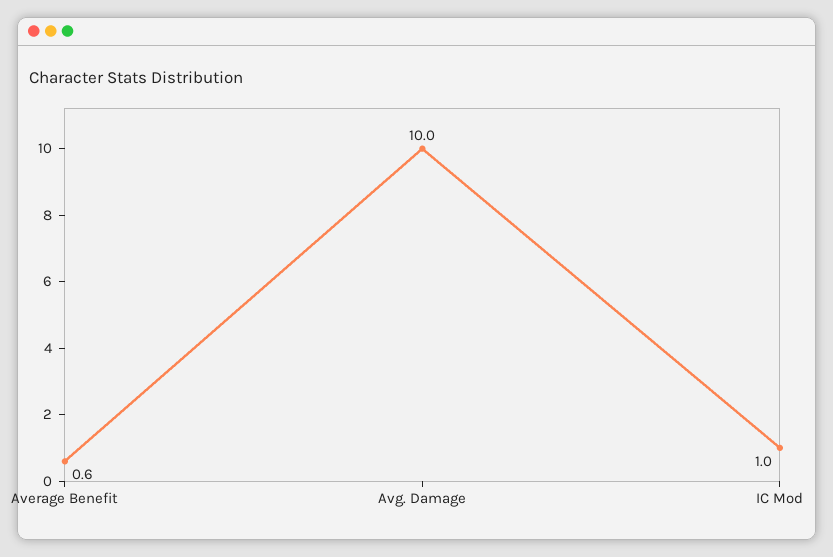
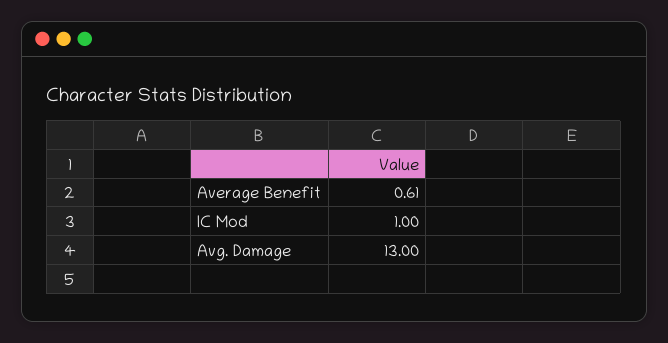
Avg. Damage: 10 -> 13

